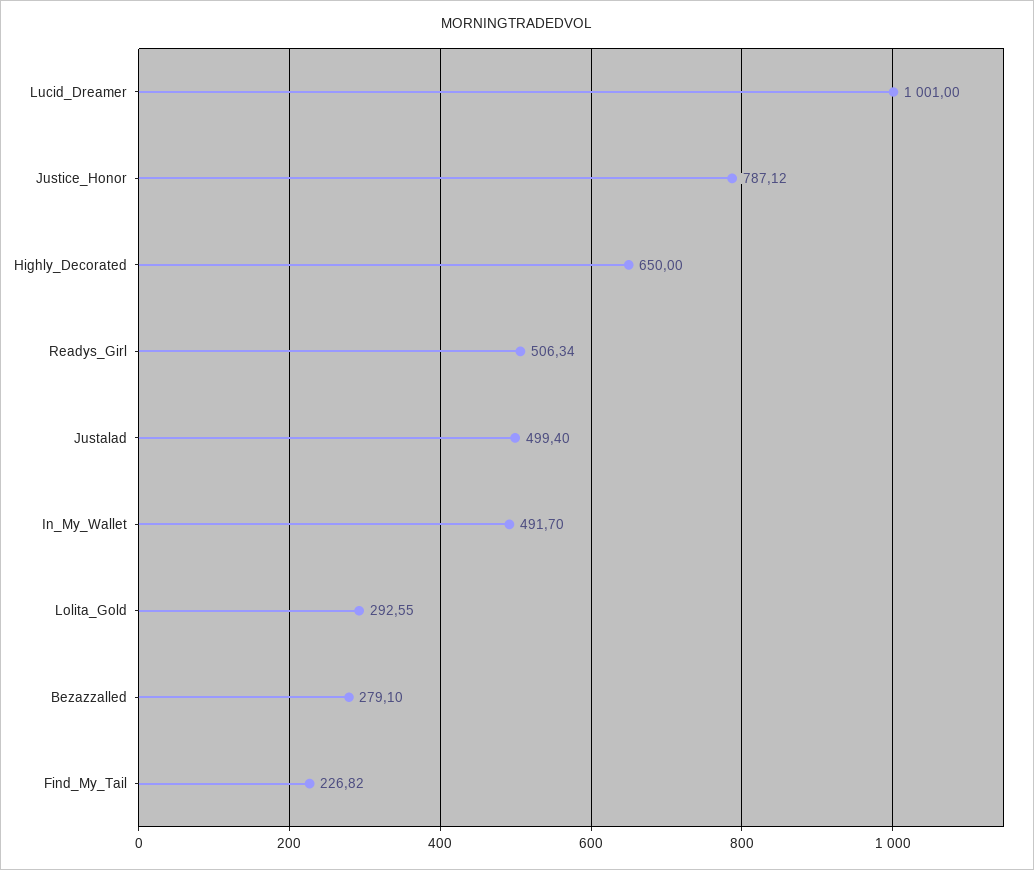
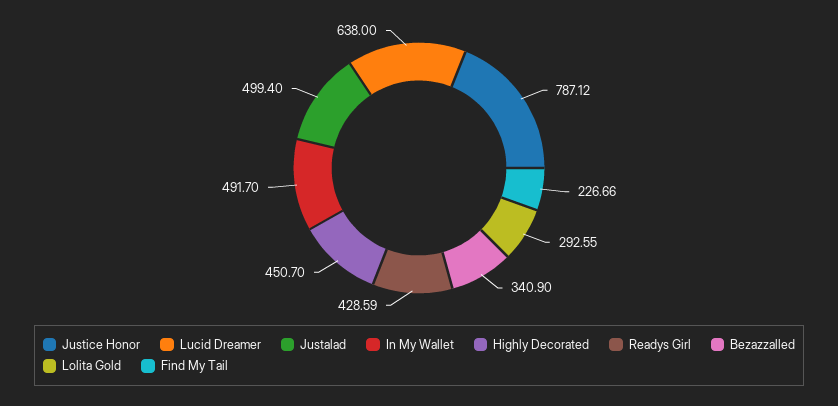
Lucid_Dreamer: 1001 -> 638
Highly_Decorated: 650 -> 450.7
Readys_Girl: 506.34 -> 428.59
Bezazzalled: 279.1 -> 340.9
Find_My_Tail: 226.82 -> 226.66

